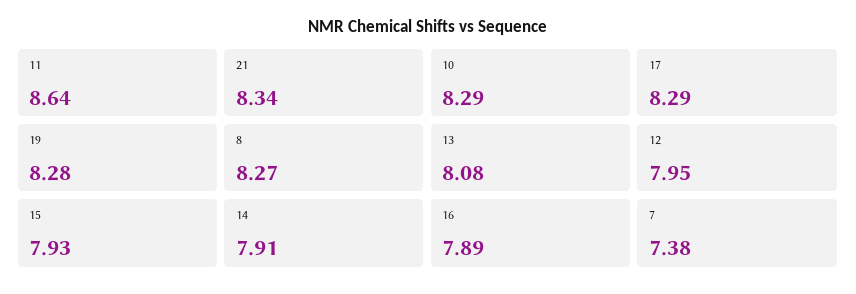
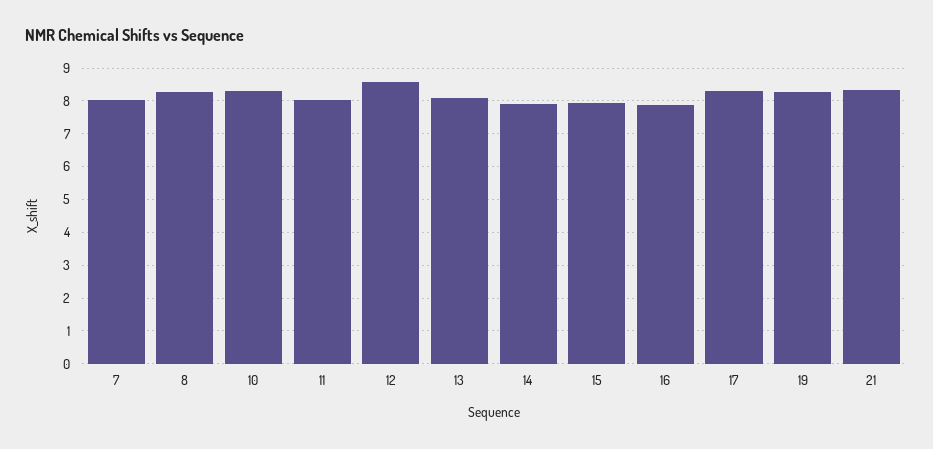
11: 8.64 -> 8
12: 7.95 -> 8.6
7: 7.38 -> 8

